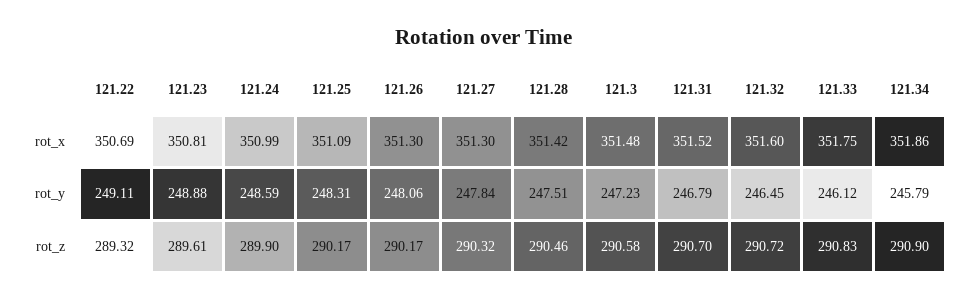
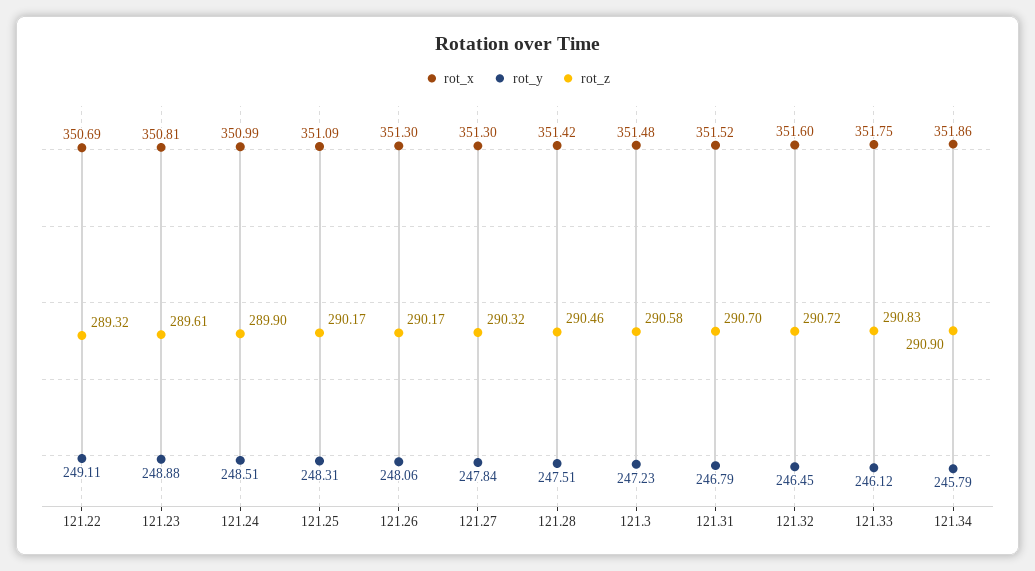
rot_y, 121.24: 248.59 -> 248.51

